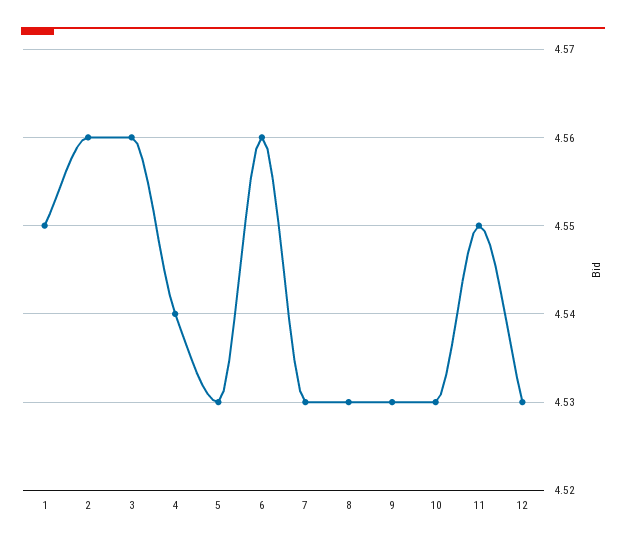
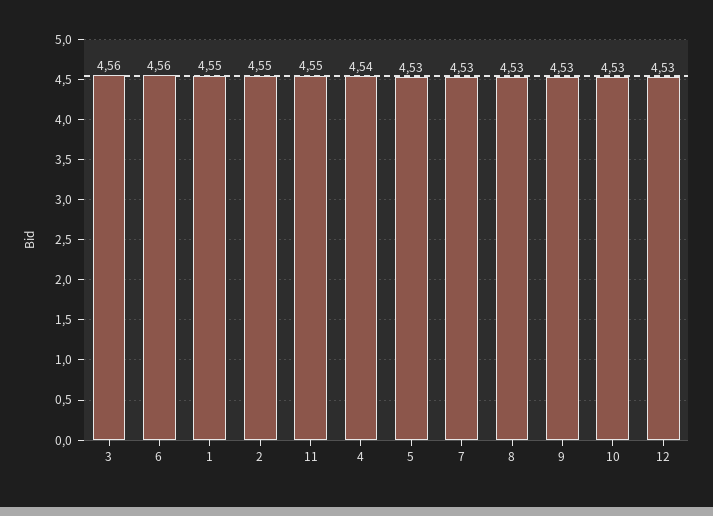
2: 4.56 -> 4.55

